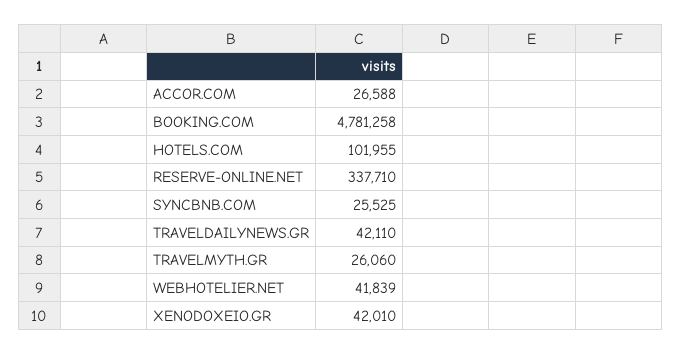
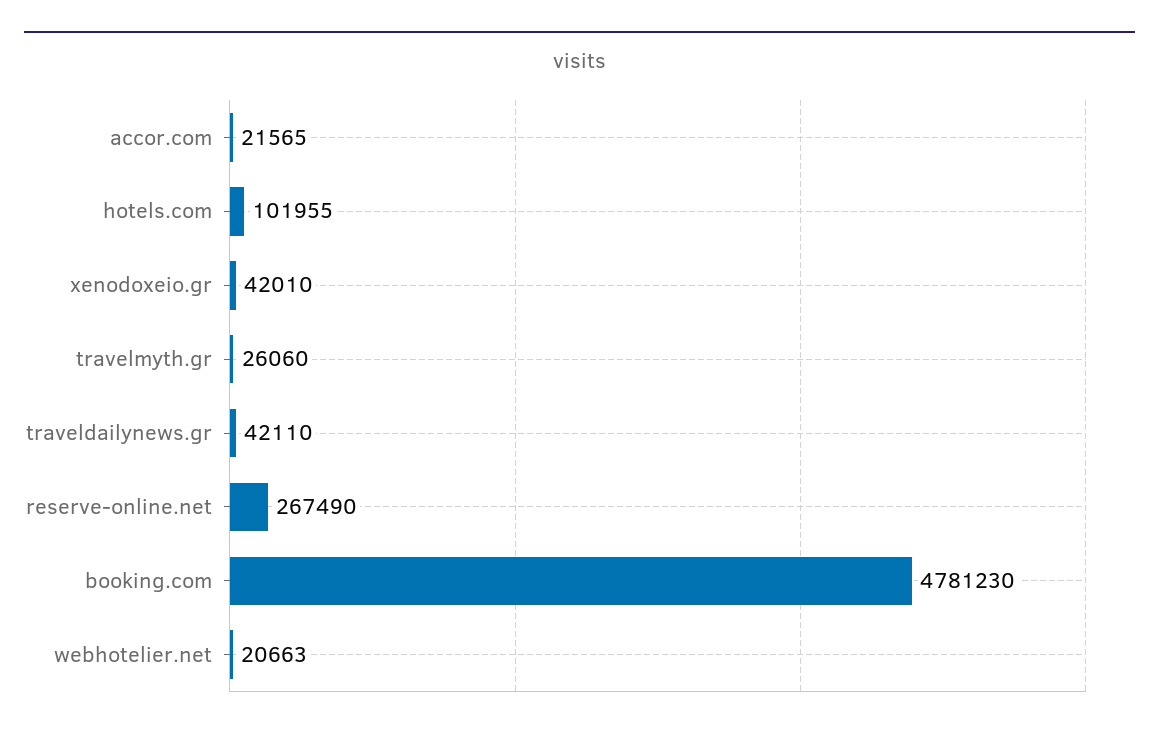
ACCOR.COM: 26588 -> 21565
BOOKING.COM: 4781258 -> 4781230
RESERVE-ONLINE.NET: 337710 -> 267490
SYNCBNB.COM: 25525 -> none
WEBHOTELIER.NET: 41839 -> 20663

